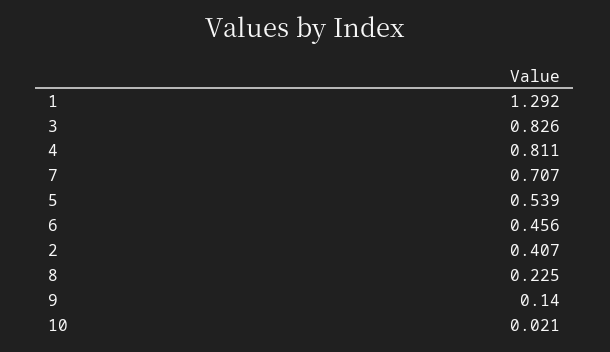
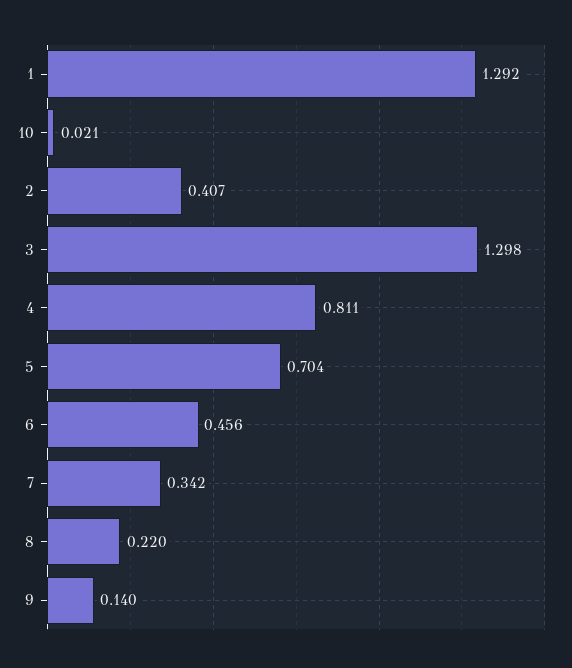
3: 0.826 -> 1.298
7: 0.707 -> 0.342
5: 0.539 -> 0.704
8: 0.225 -> 0.22

